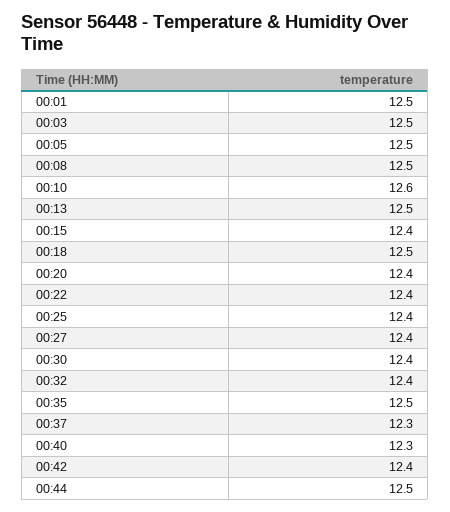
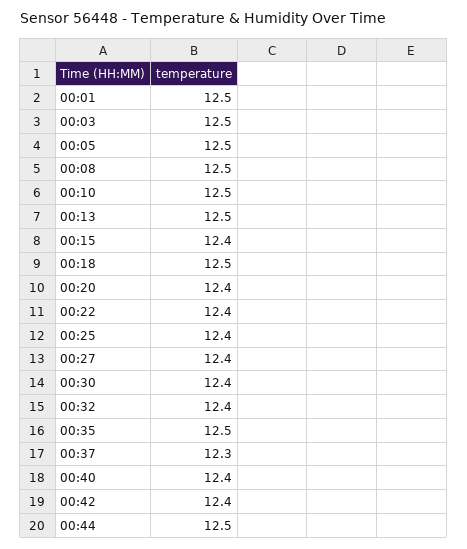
00:10: 12.6 -> 12.5
00:40: 12.3 -> 12.4

